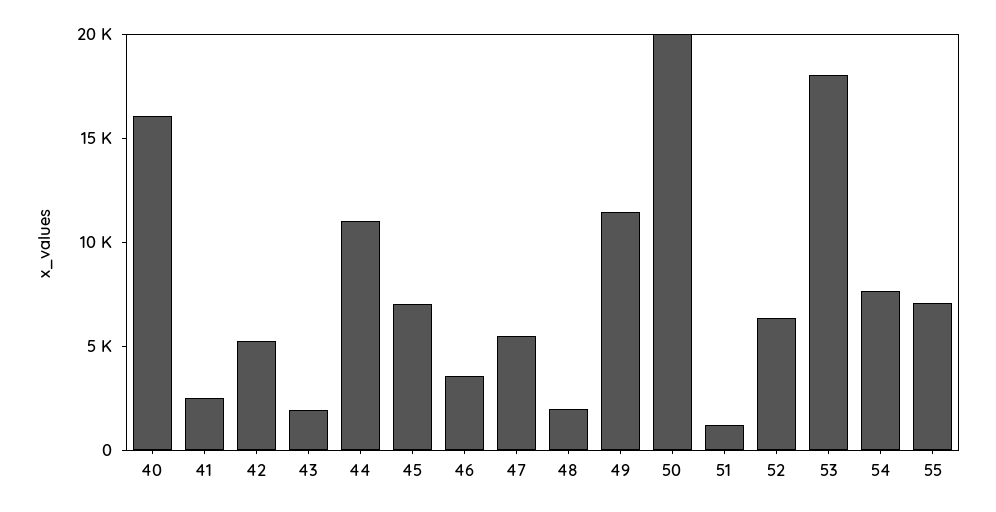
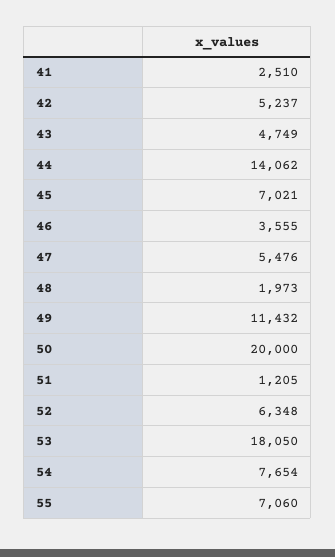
40: 16000 -> none
43: 2000 -> 4749
44: 11000 -> 14062

